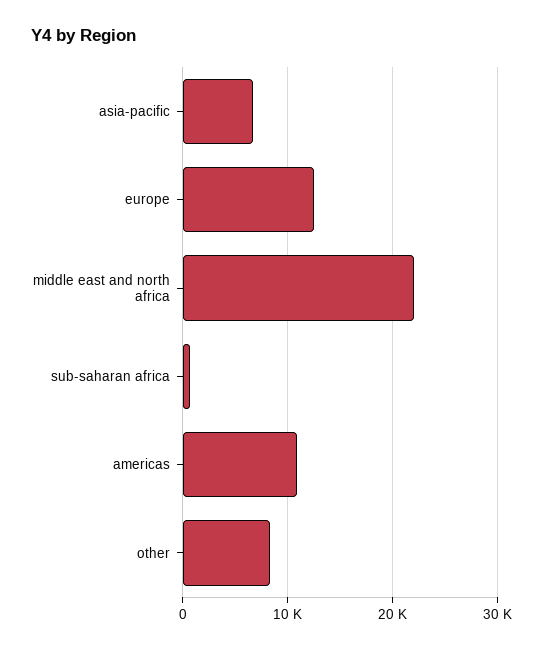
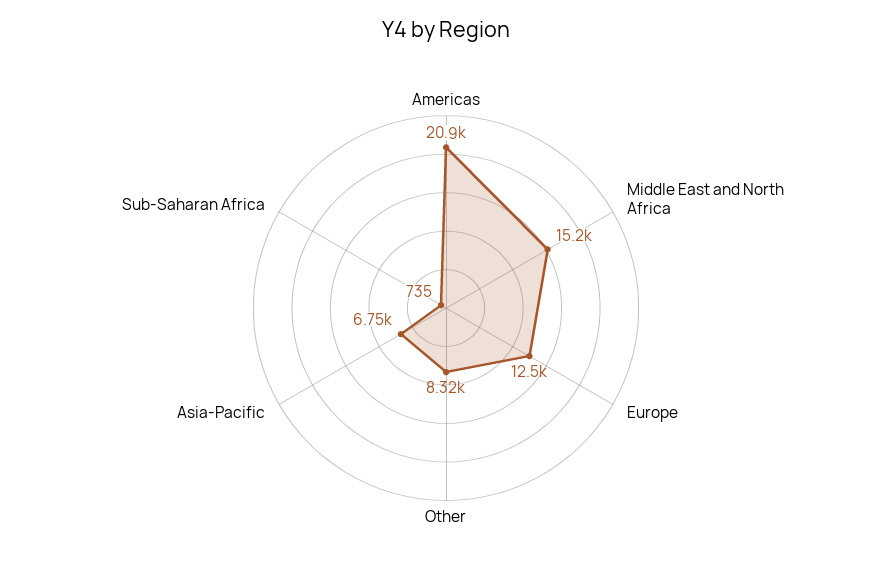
middle east and north africa: 22000 -> 15200
americas: 11000 -> 20900

